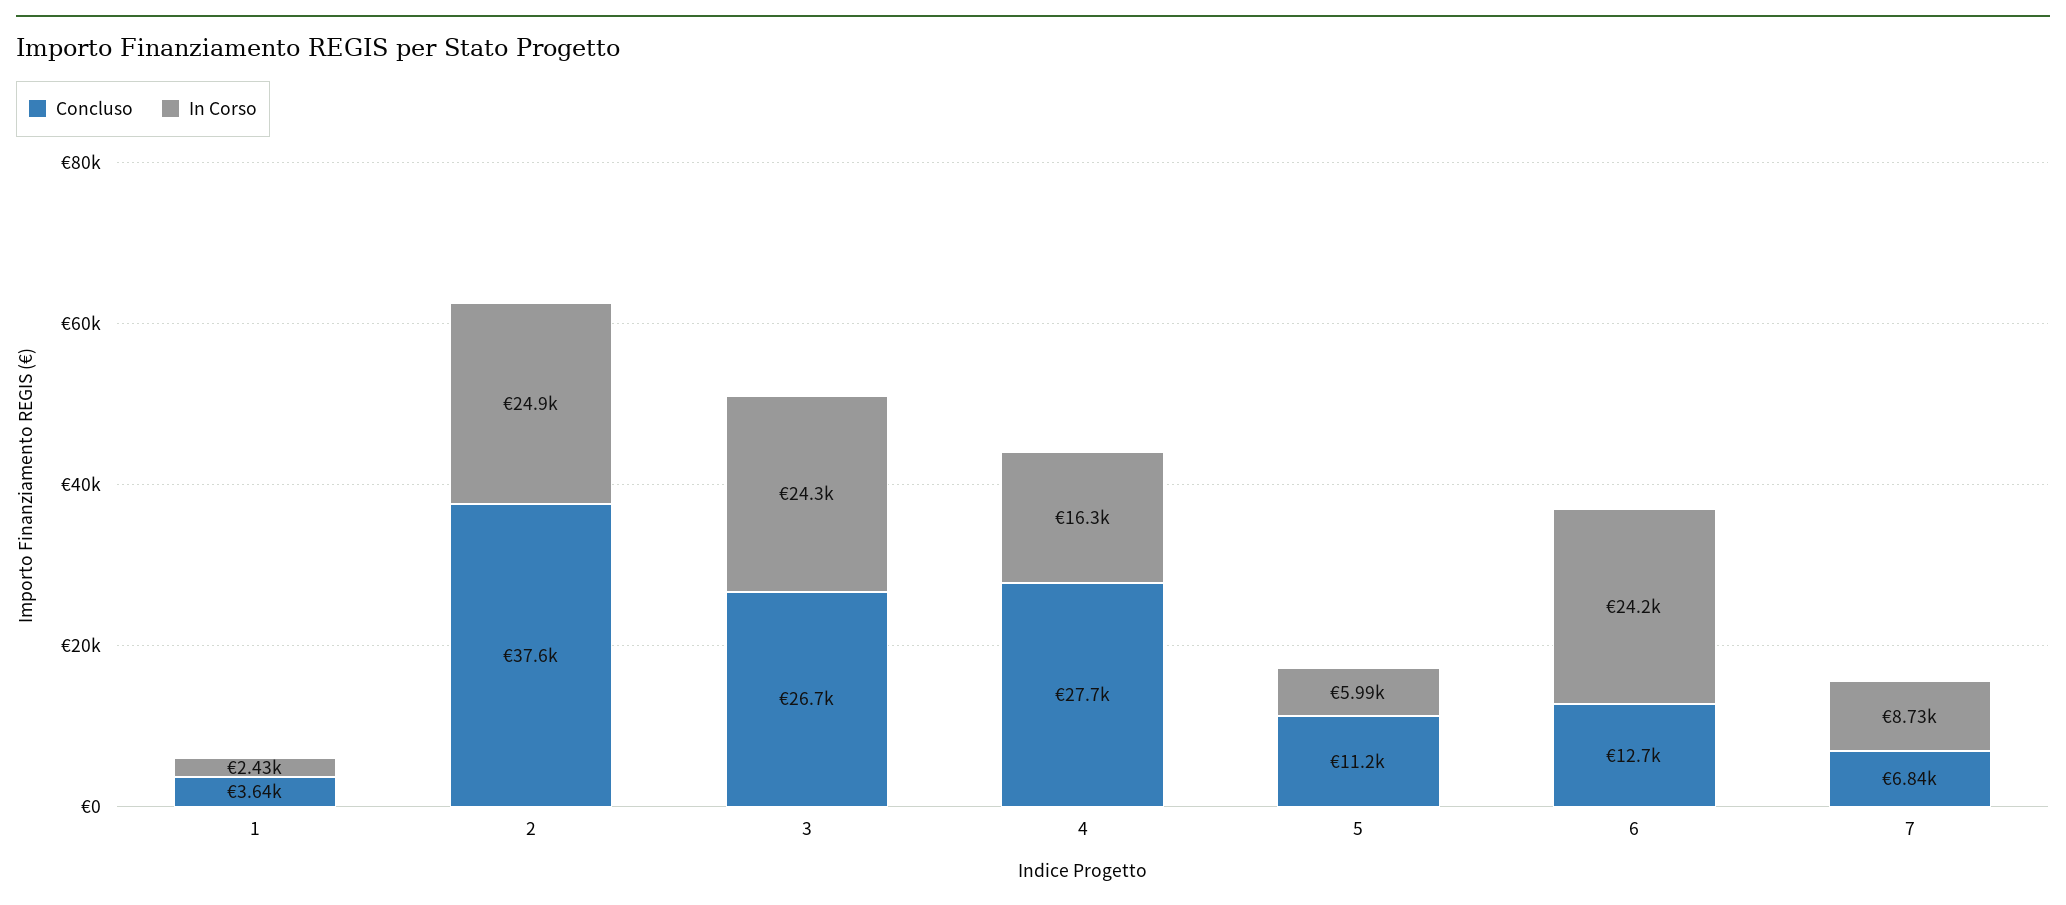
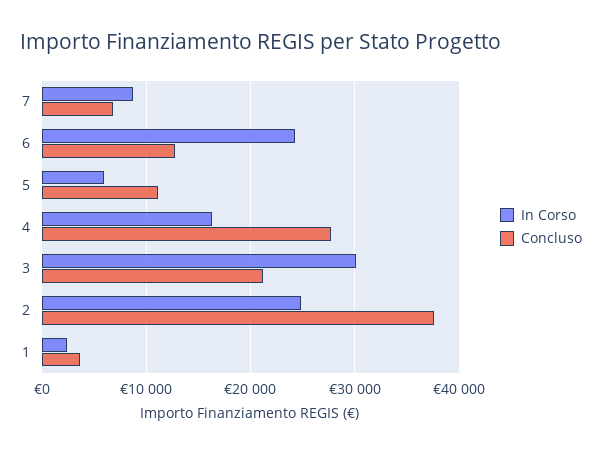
Concluso, 3: 26700 -> 21000
In Corso, 3: 24300 -> 30000

